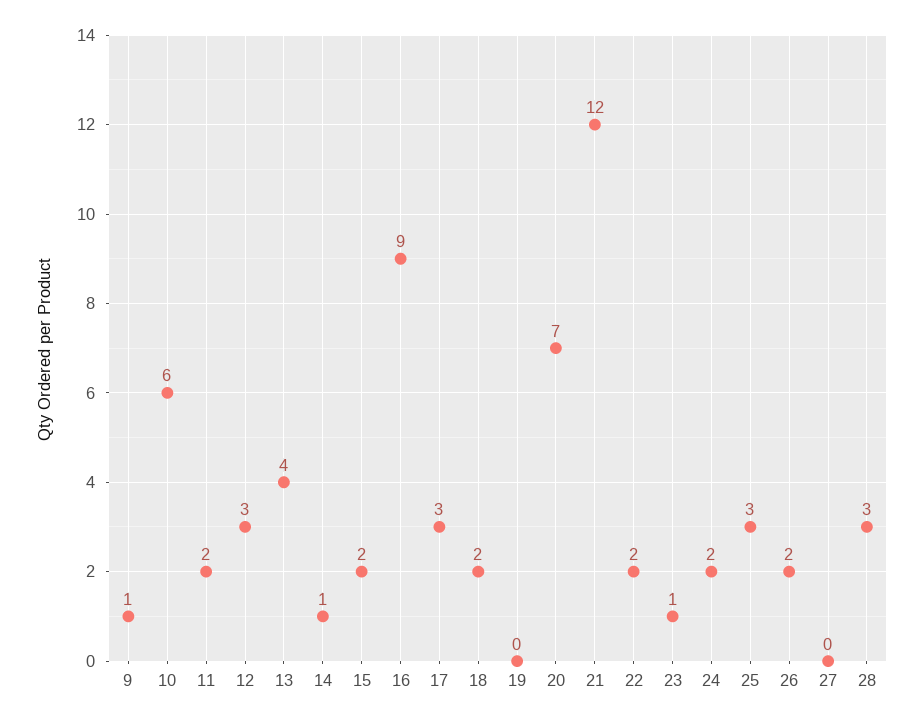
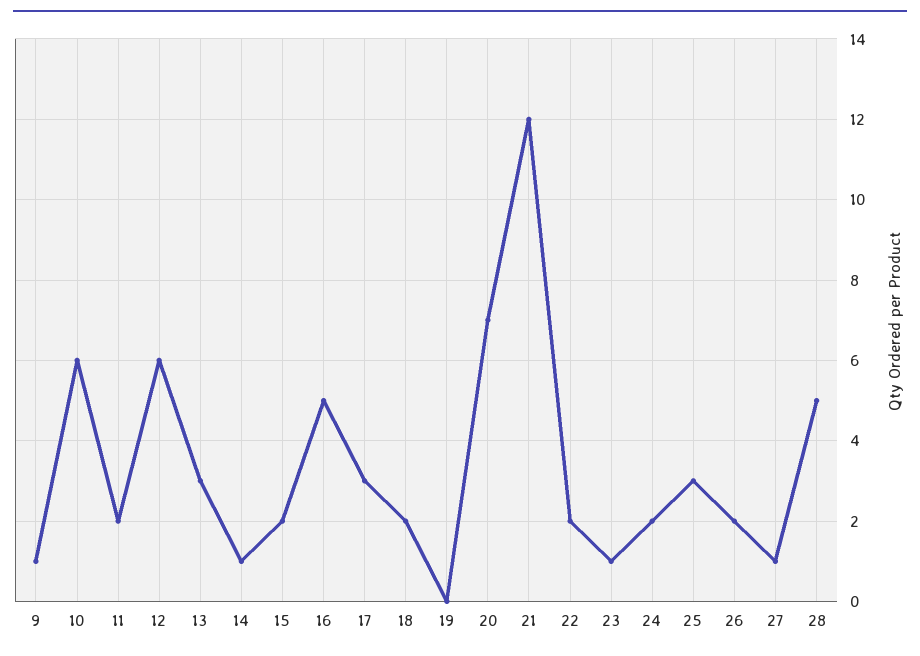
12: 3 -> 6
13: 4 -> 3
16: 9 -> 5
27: 0 -> 1
28: 3 -> 5

